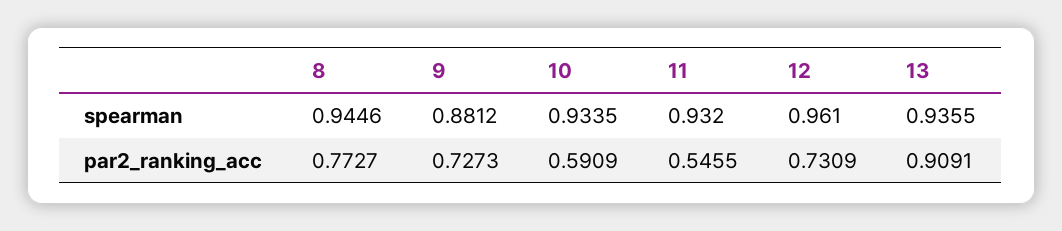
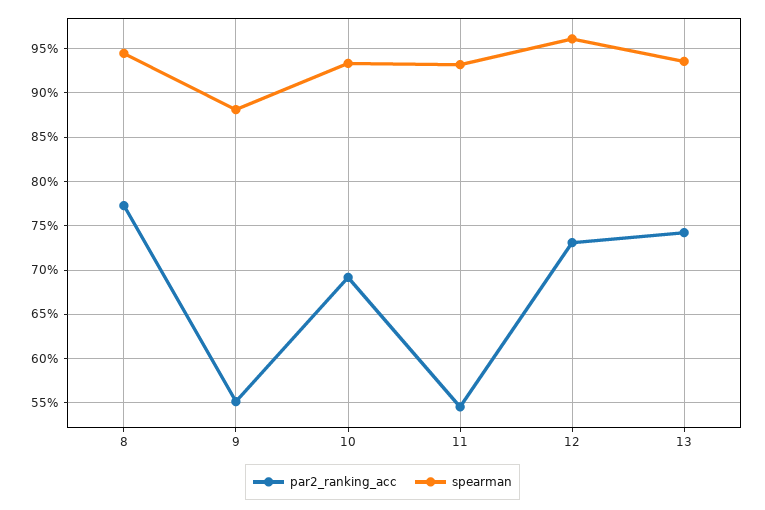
par2_ranking_acc, 9: 0.7273 -> 0.55
par2_ranking_acc, 10: 0.5909 -> 0.69
par2_ranking_acc, 13: 0.9091 -> 0.74

